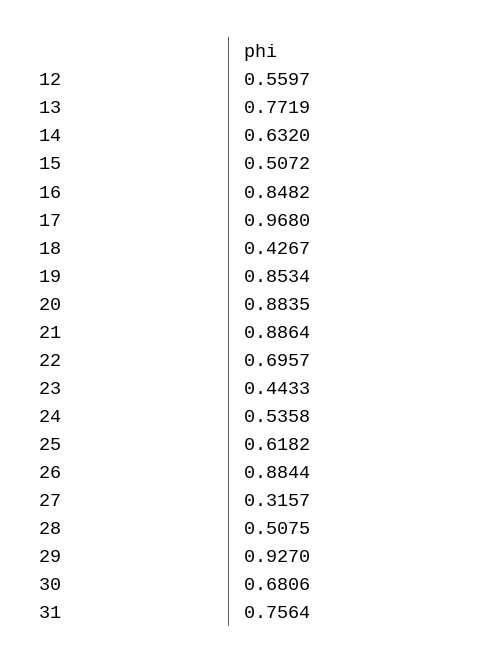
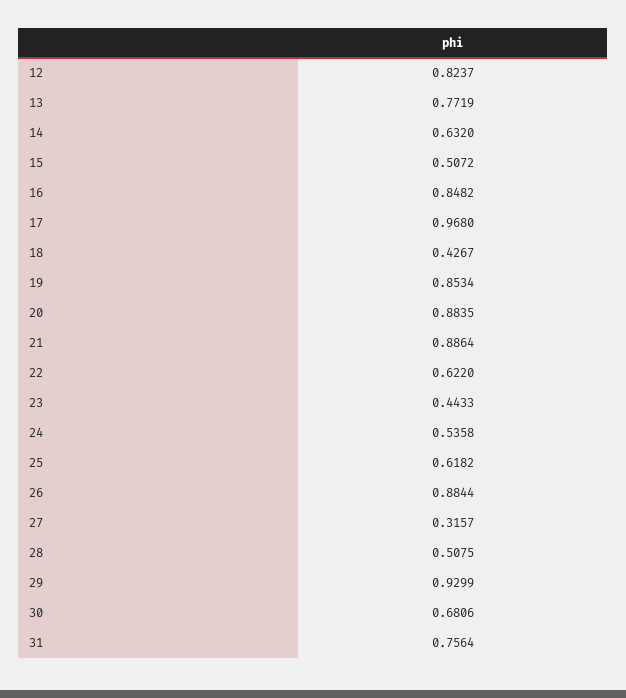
12: 0.5597 -> 0.8237
22: 0.6957 -> 0.622
29: 0.927 -> 0.9299

